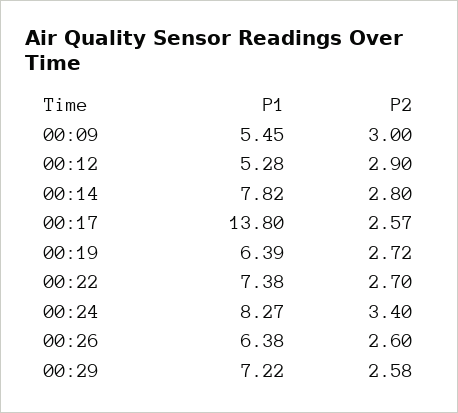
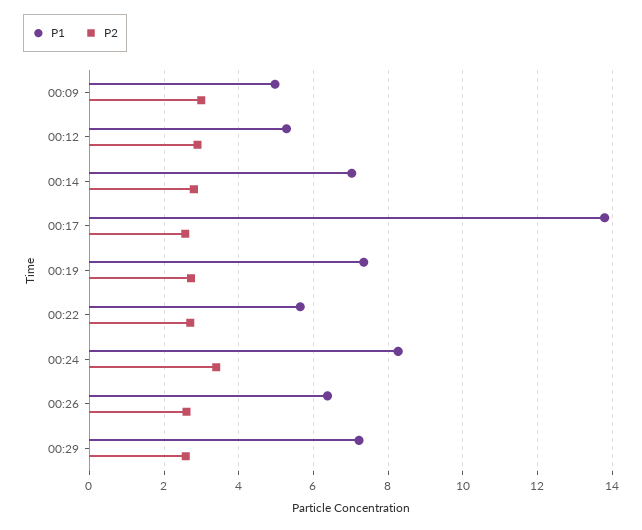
P1, 00:09: 5.45 -> 5
P1, 00:14: 7.82 -> 7
P1, 00:19: 6.39 -> 7.4
P1, 00:22: 7.38 -> 5.6

